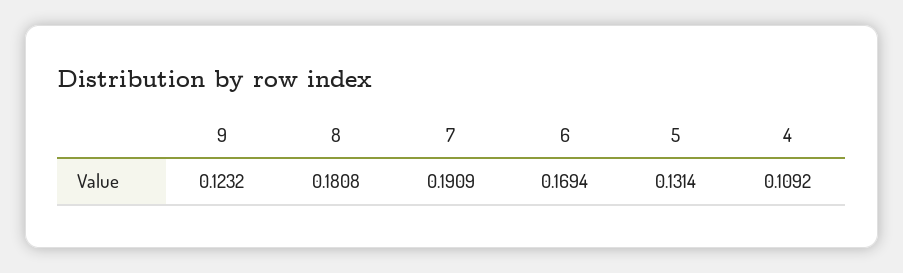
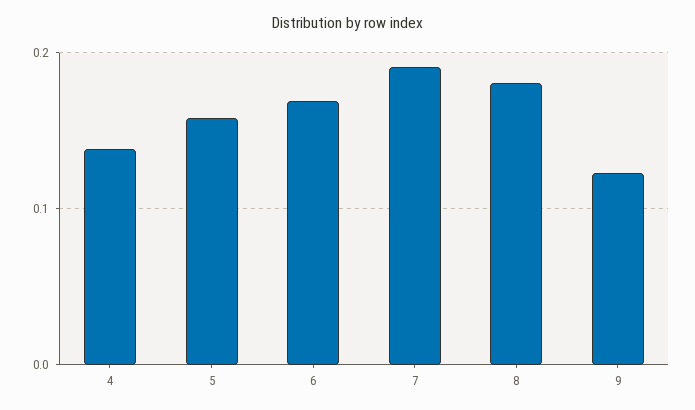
5: 0.1314 -> 0.16
4: 0.1092 -> 0.14

